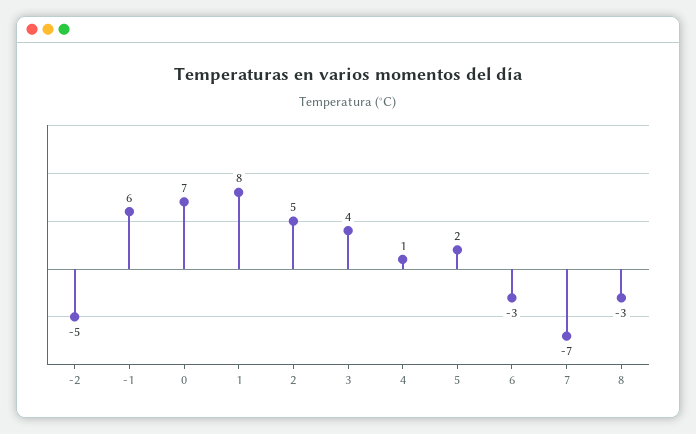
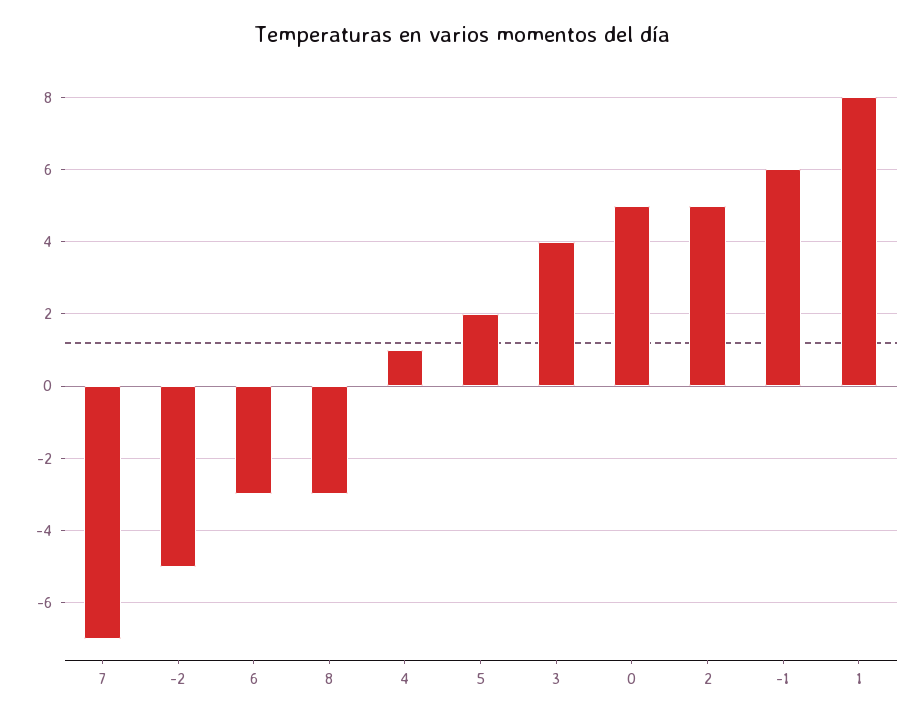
0: 7 -> 5

